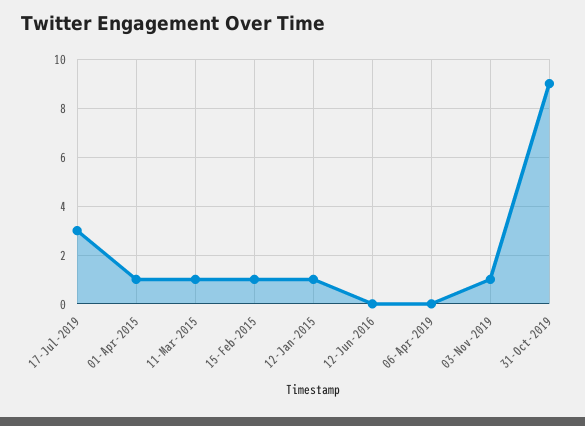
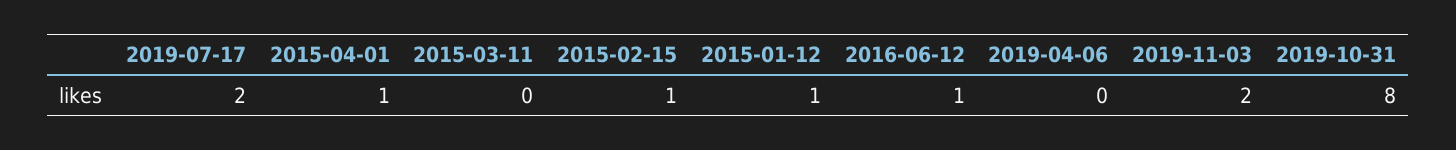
17-Jul-2019: 3 -> 2
11-Mar-2015: 1 -> 0
12-Jun-2016: 0 -> 1
03-Nov-2019: 1 -> 2
31-Oct-2019: 9 -> 8

